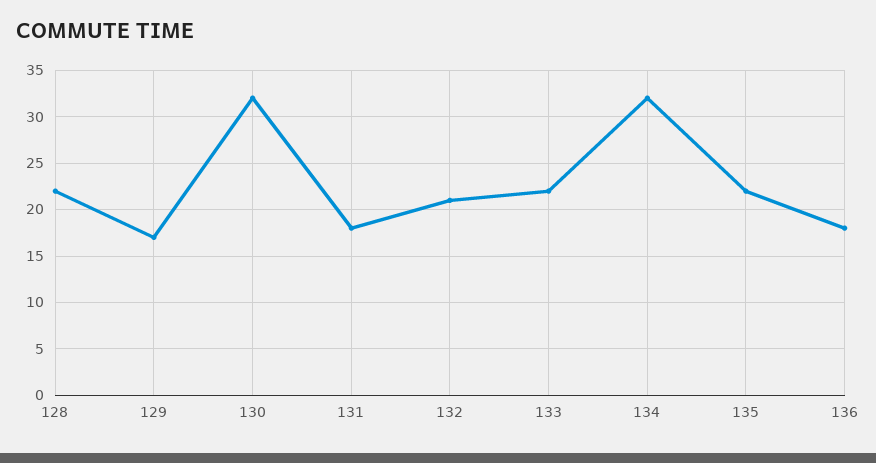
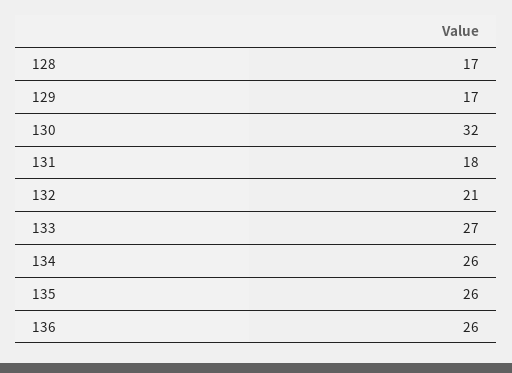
128: 22 -> 17
133: 22 -> 27
134: 32 -> 26
135: 22 -> 26
136: 18 -> 26

